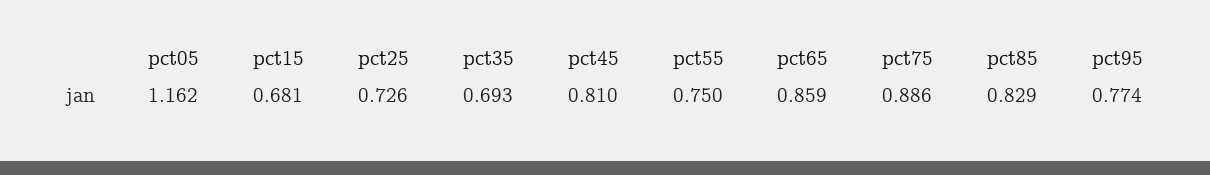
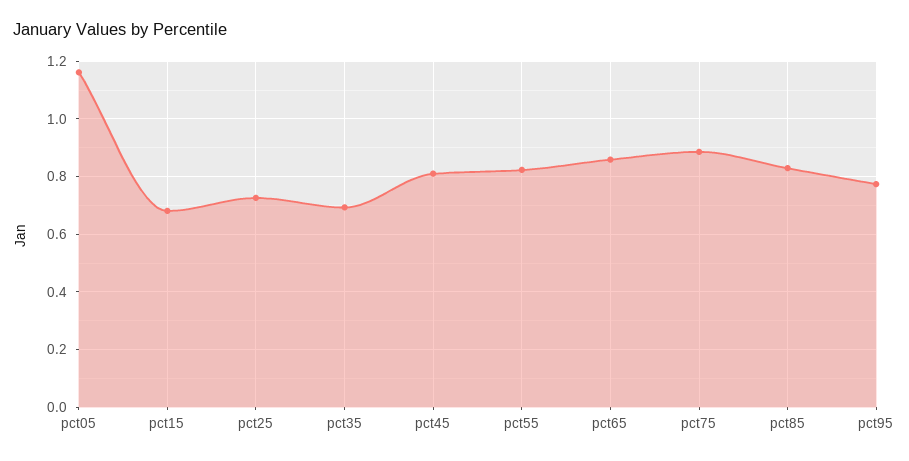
pct55: 0.75 -> 0.825

